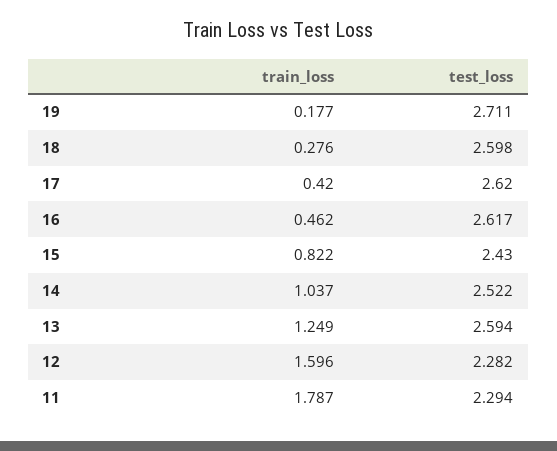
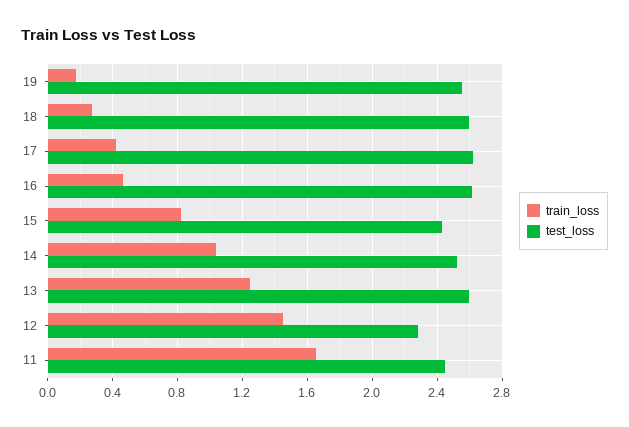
test_loss, 19: 2.711 -> 2.55
train_loss, 12: 1.596 -> 1.45
train_loss, 11: 1.787 -> 1.65
test_loss, 11: 2.294 -> 2.45

